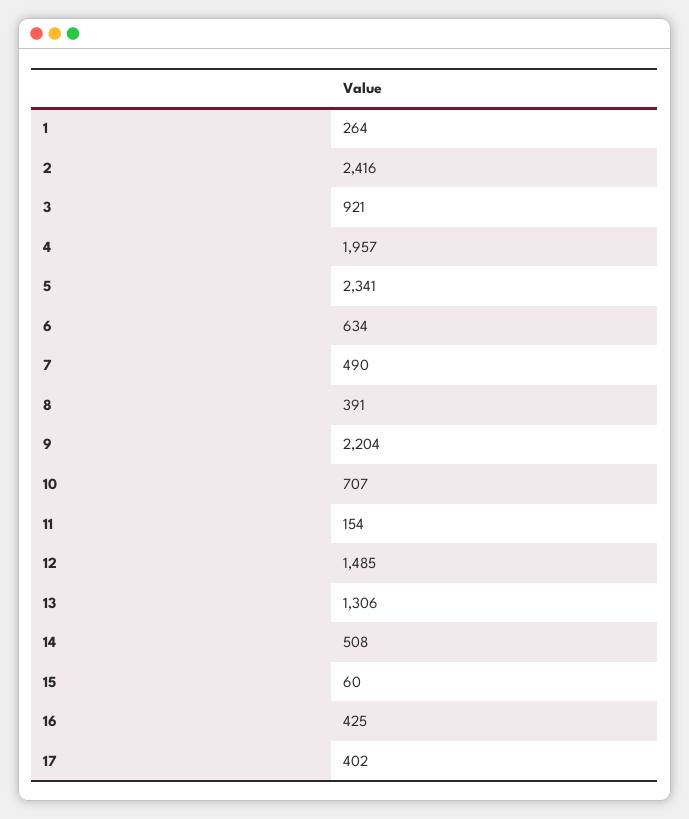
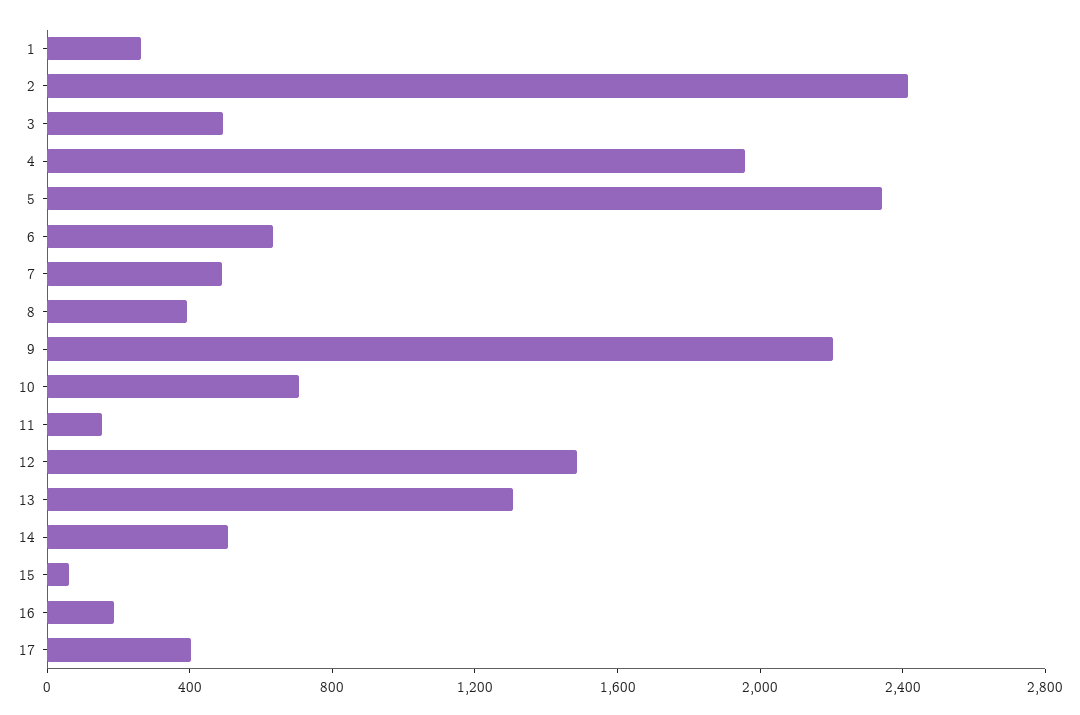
3: 921 -> 500
16: 425 -> 200

